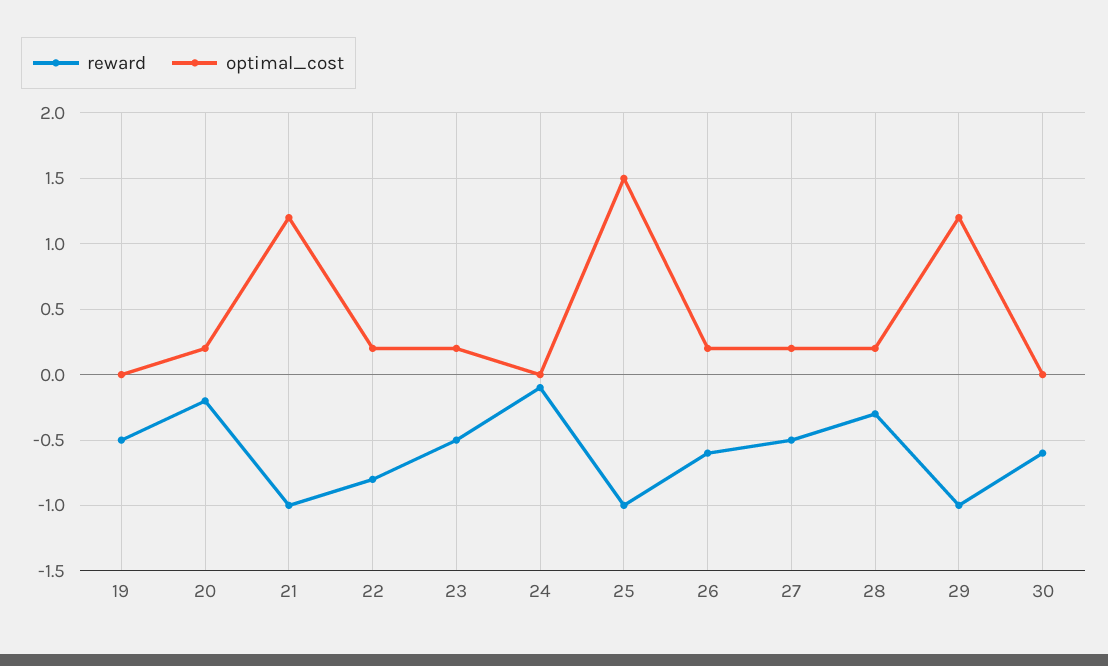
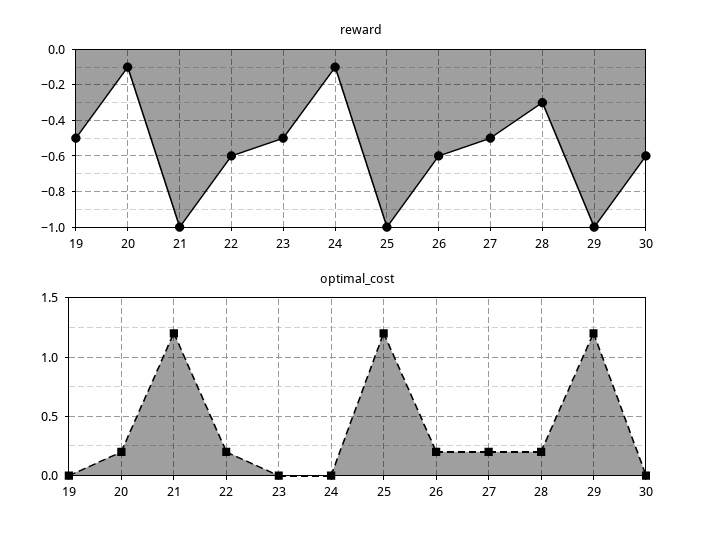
reward, 20: -0.2 -> -0.1
reward, 22: -0.8 -> -0.6
optimal_cost, 23: 0.2 -> 0
optimal_cost, 25: 1.5 -> 1.2

